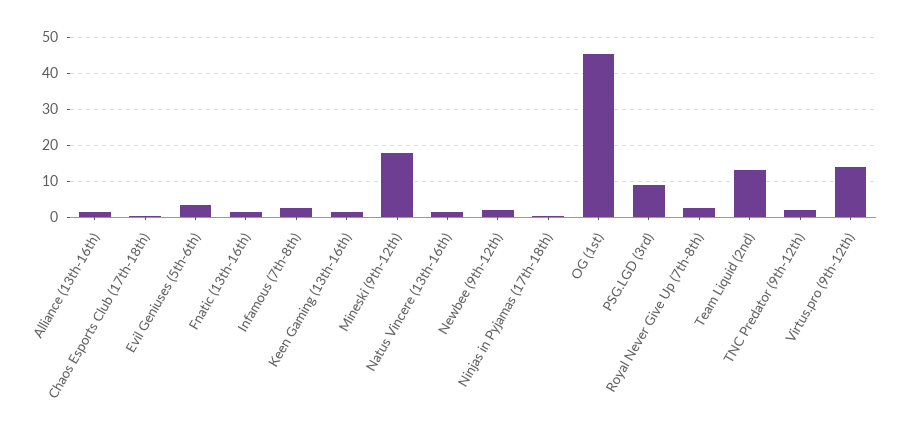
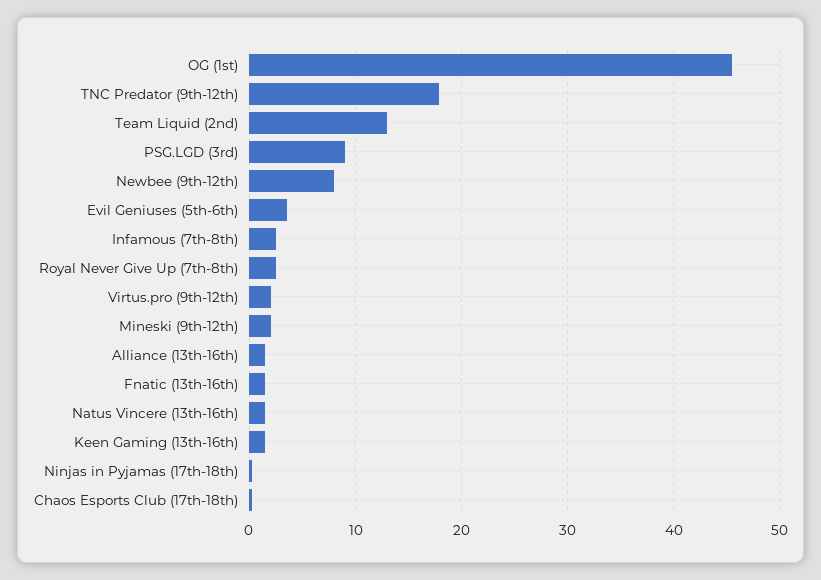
Mineski (9th-12th): 18 -> 2
Newbee (9th-12th): 2 -> 8
TNC Predator (9th-12th): 2 -> 18
Virtus.pro (9th-12th): 14 -> 2

